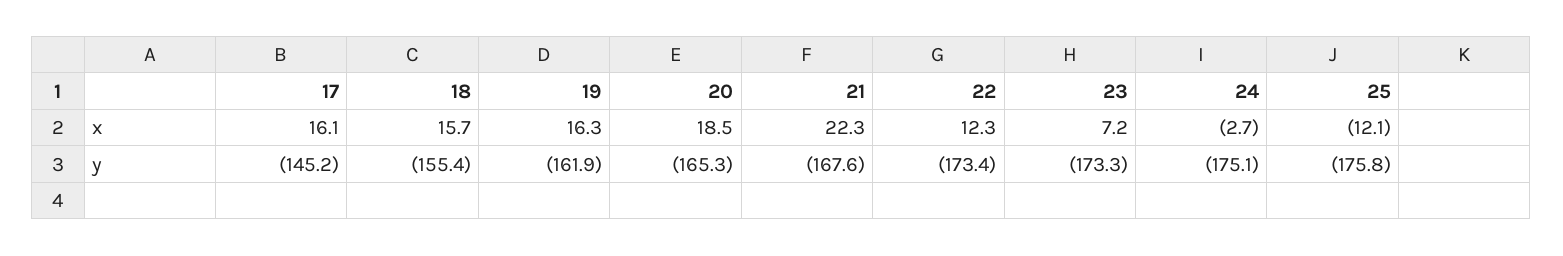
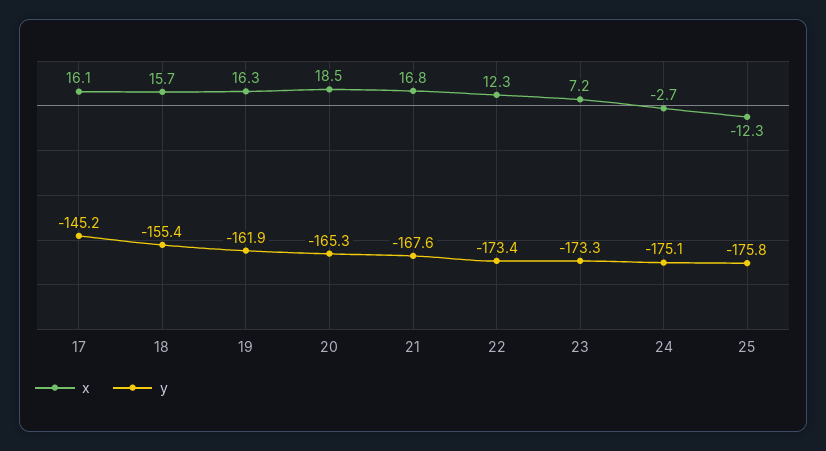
x, 21: 22.3 -> 16.8
x, 25: -12.1 -> -12.3

